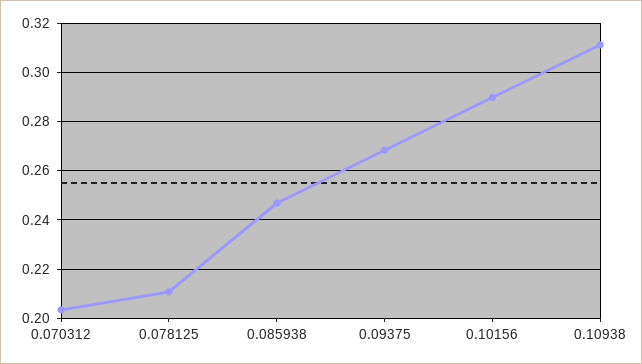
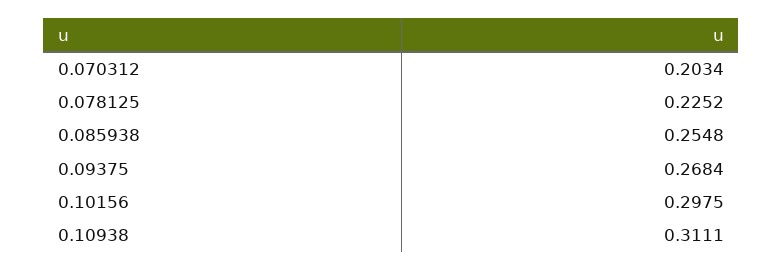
0.078125: 0.21 -> 0.2252
0.085938: 0.2475 -> 0.2548
0.10156: 0.29 -> 0.2975

